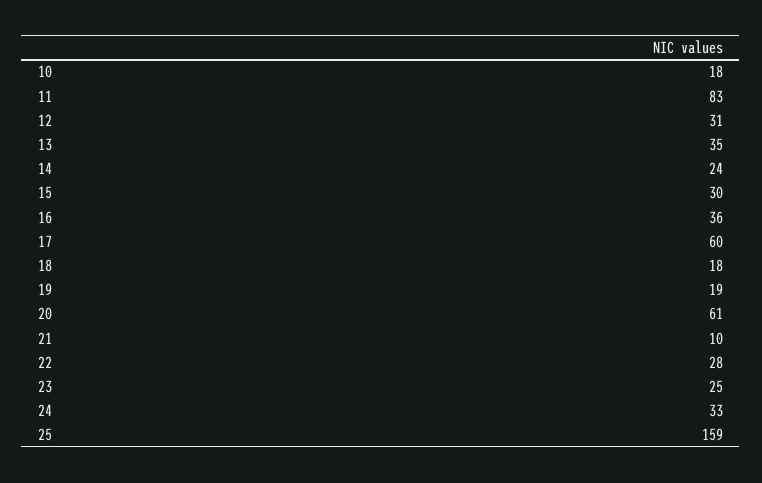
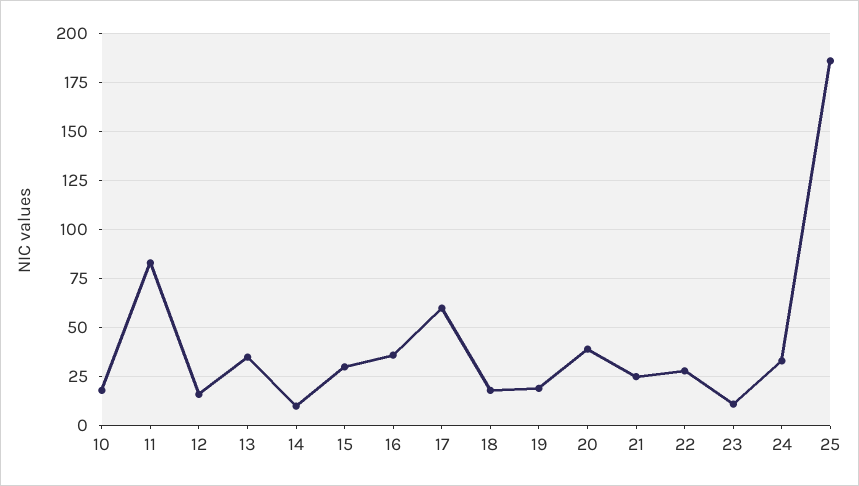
12: 31 -> 15
14: 24 -> 10
20: 61 -> 40
21: 10 -> 25
23: 25 -> 10
25: 159 -> 185

